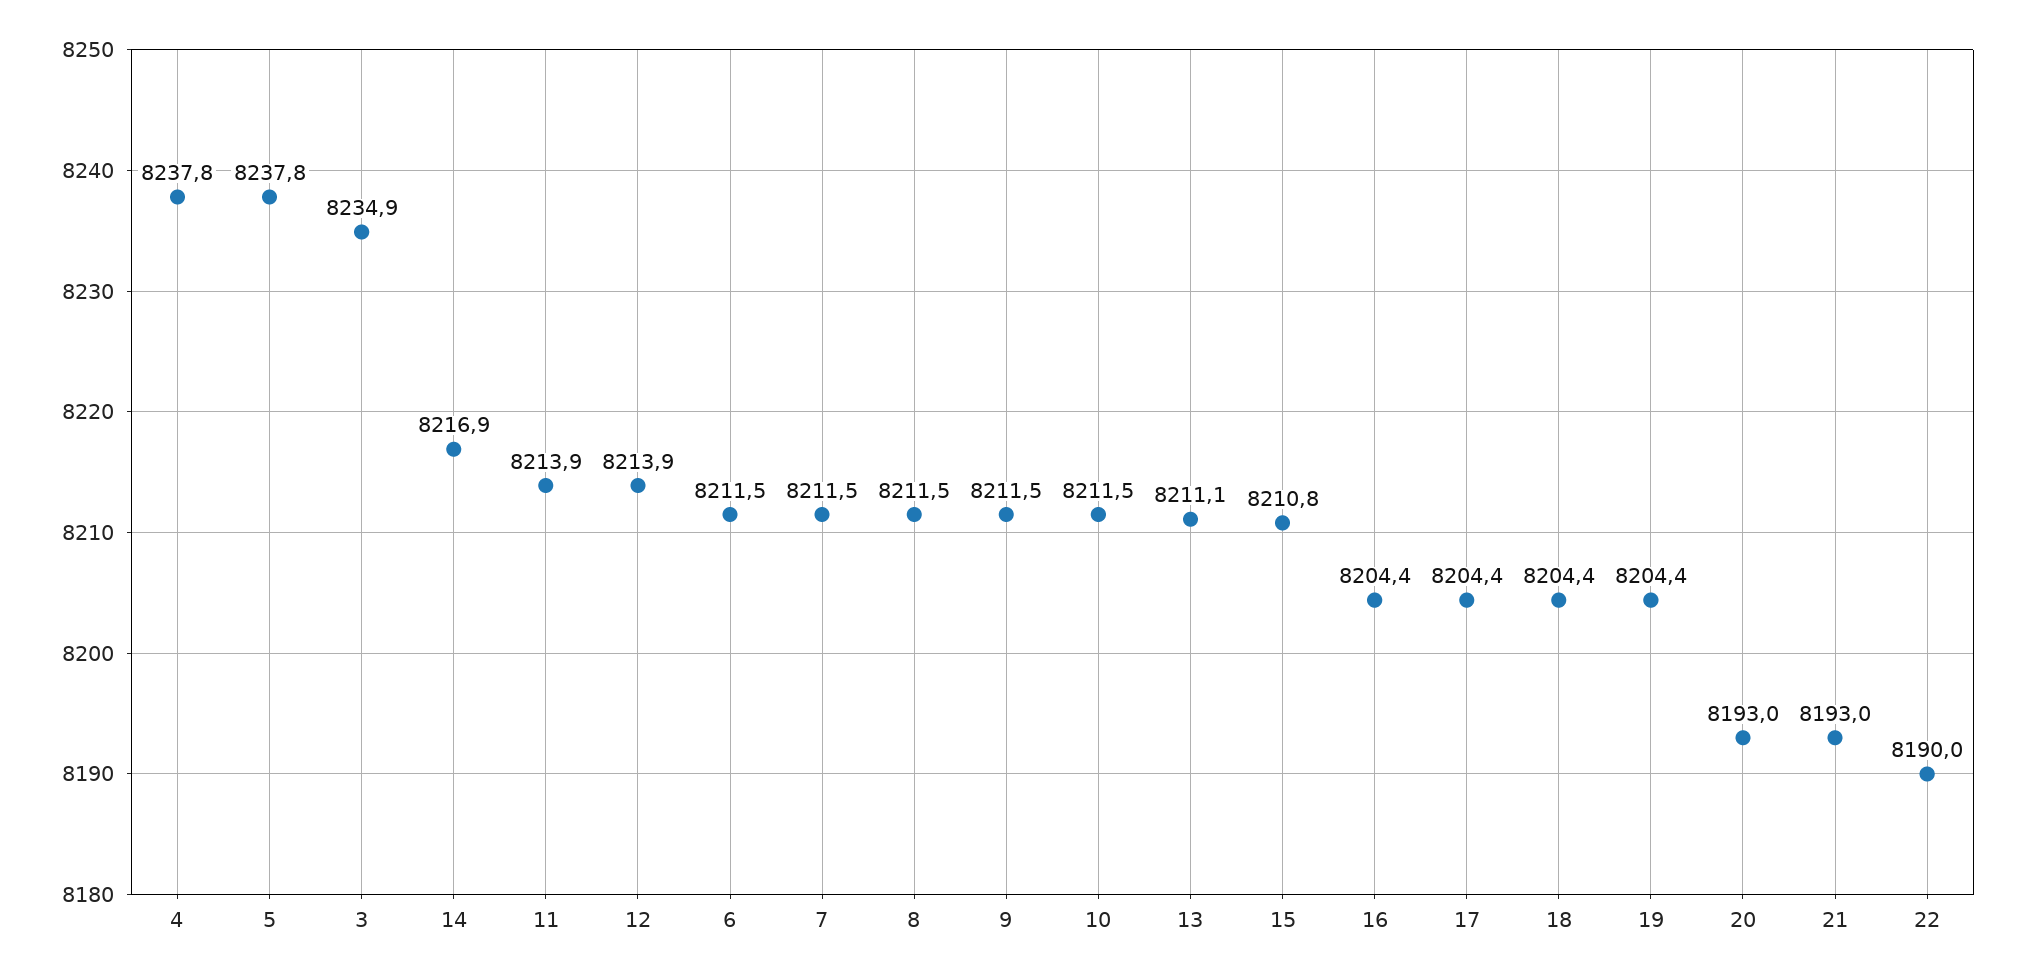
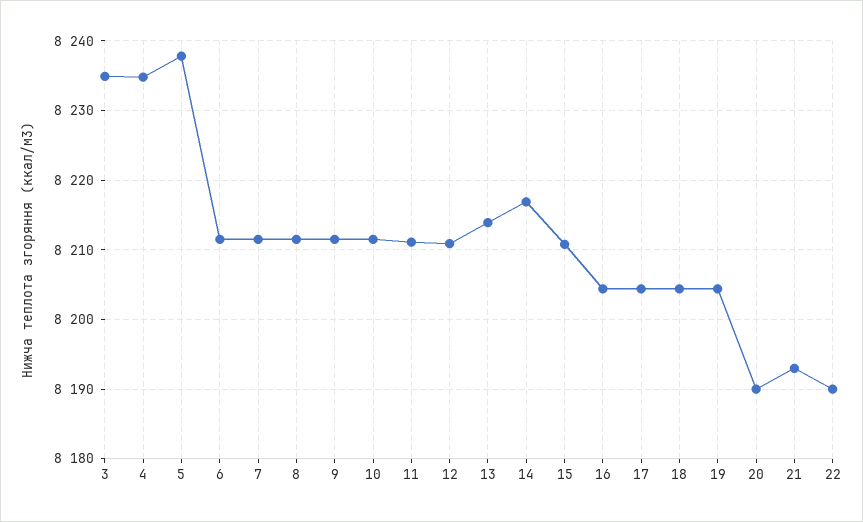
4: 8237.8 -> 8235
11: 8213.9 -> 8211
12: 8213.9 -> 8211
13: 8211.1 -> 8214
20: 8193 -> 8190

